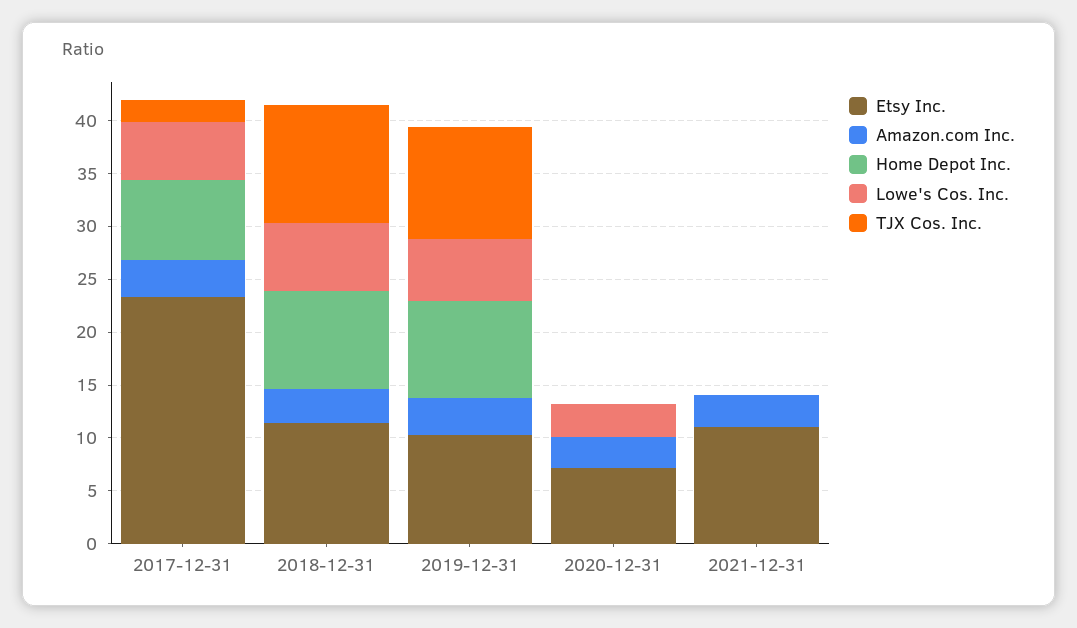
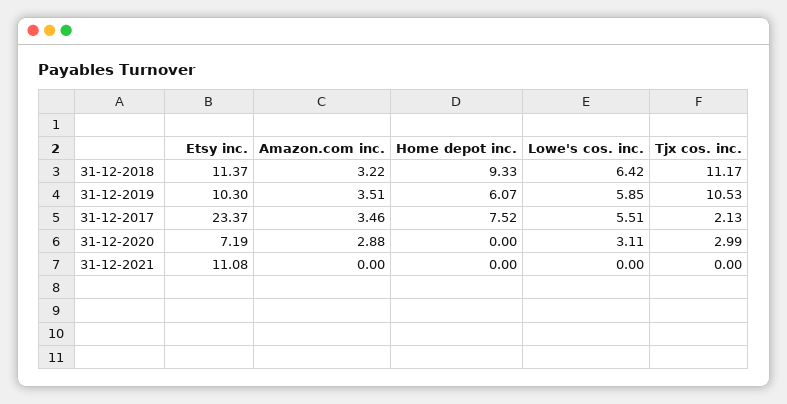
Home Depot Inc., 2019-12-31: 9 -> 6.07
TJX Cos. Inc., 2020-12-31: 0 -> 2.99
Amazon.com Inc., 2021-12-31: 3 -> 0

